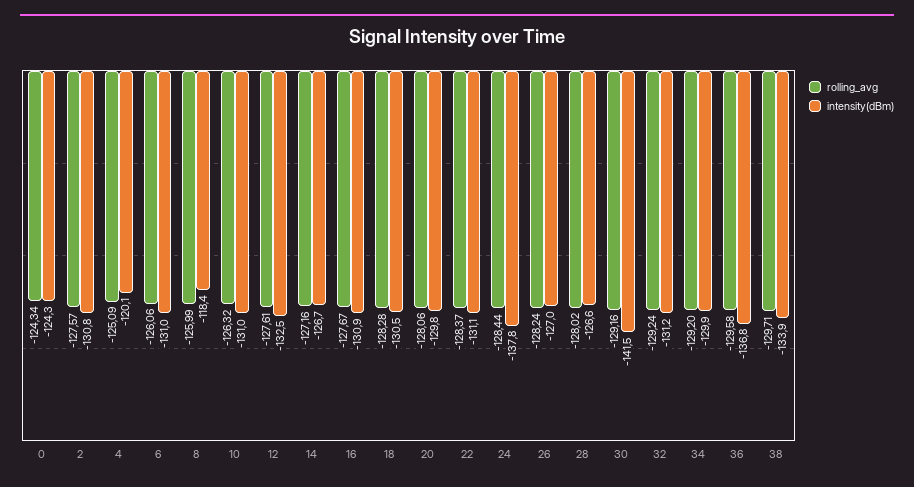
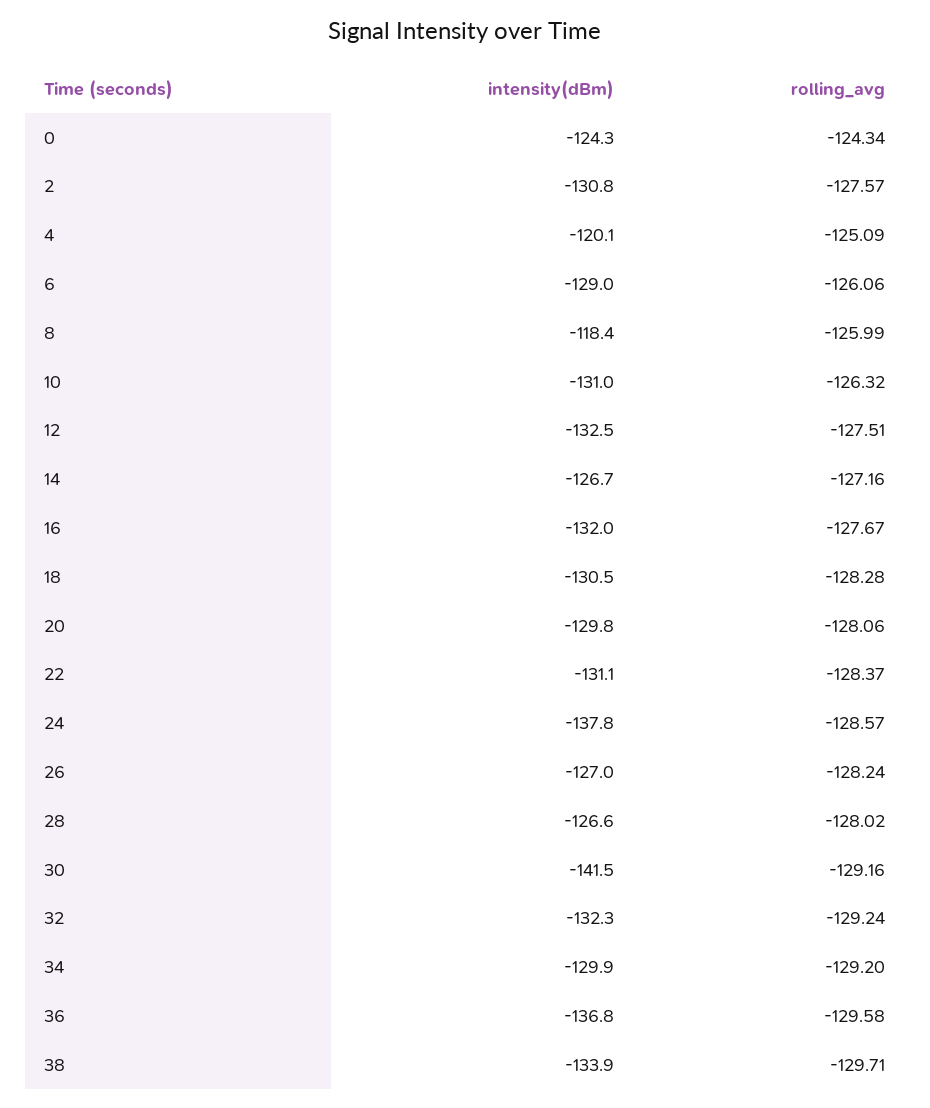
intensity(dBm), 6: -131 -> -129
rolling_avg, 12: -127.61 -> -127.51
intensity(dBm), 16: -130.9 -> -132
rolling_avg, 24: -128.44 -> -128.57
intensity(dBm), 32: -131.2 -> -132.3

